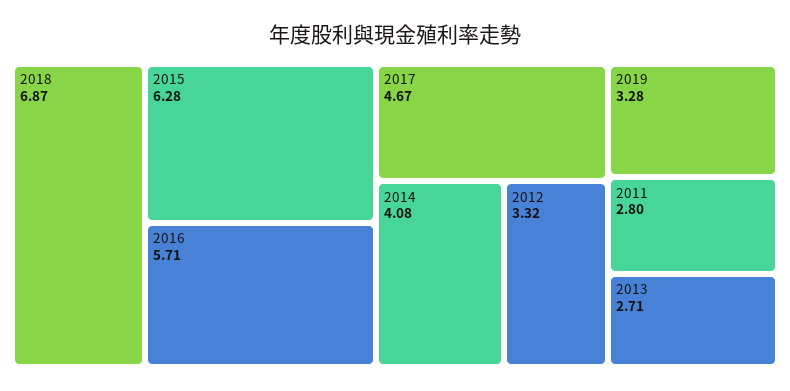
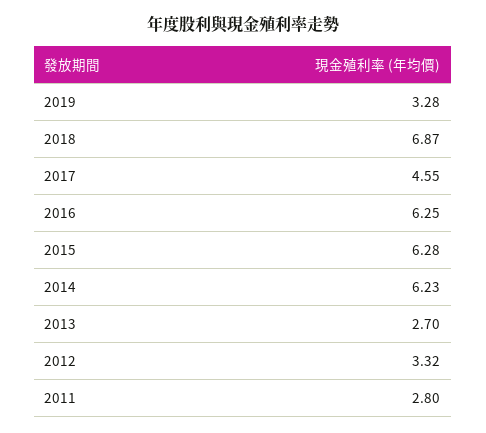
2016: 5.71 -> 6.25
2017: 4.67 -> 4.55
2014: 4.08 -> 6.23
2013: 2.71 -> 2.7

